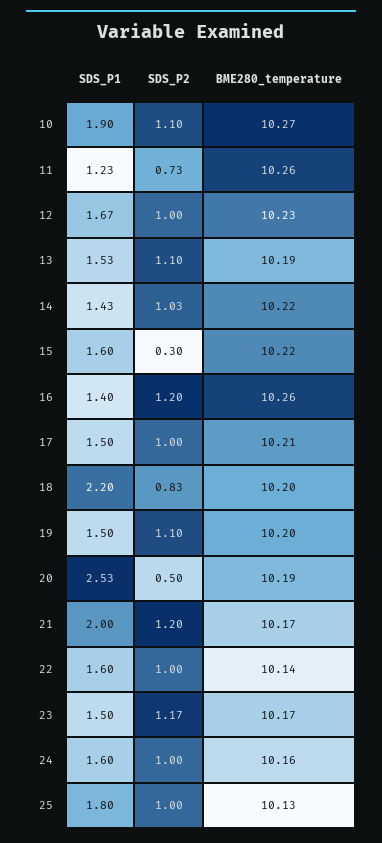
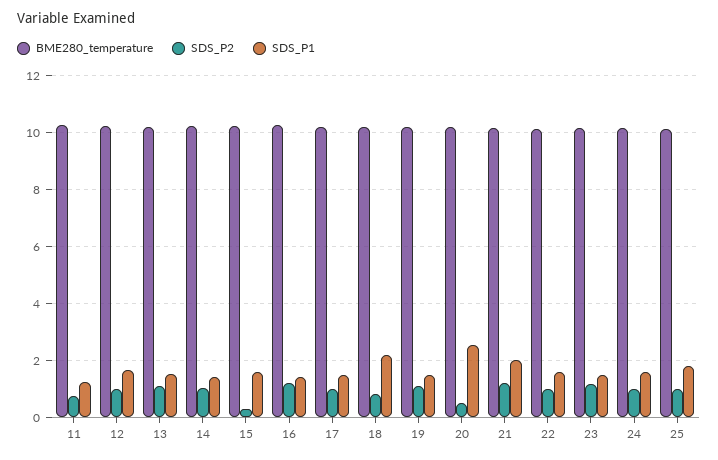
SDS_P1, 10: 1.9 -> none
SDS_P2, 10: 1.1 -> none
BME280_temperature, 10: 10.27 -> none

